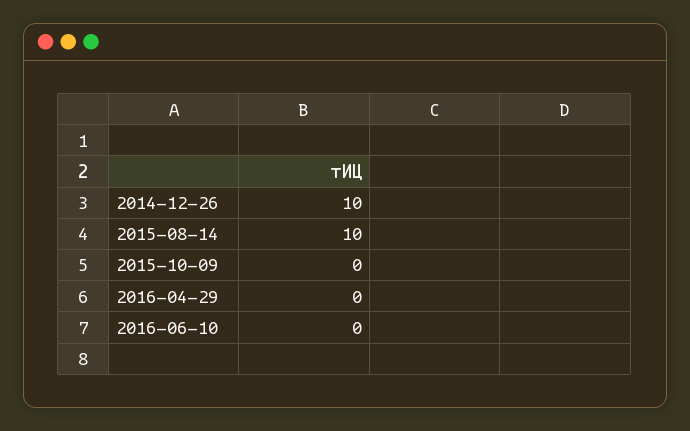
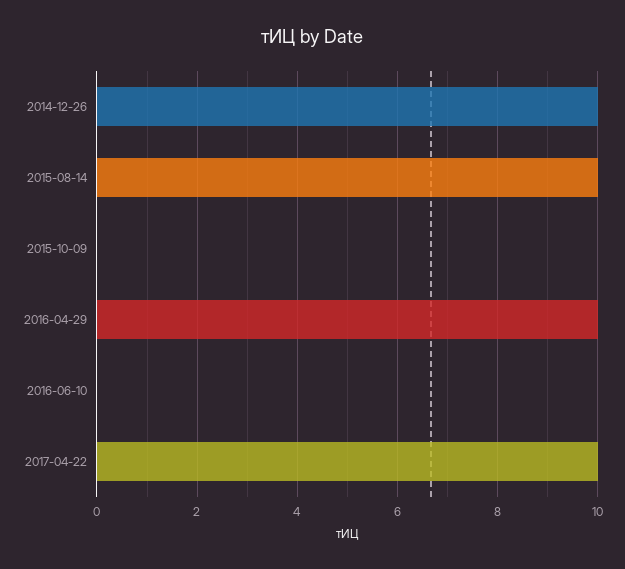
2016-04-29: 0 -> 10
2017-04-22: none -> 10

